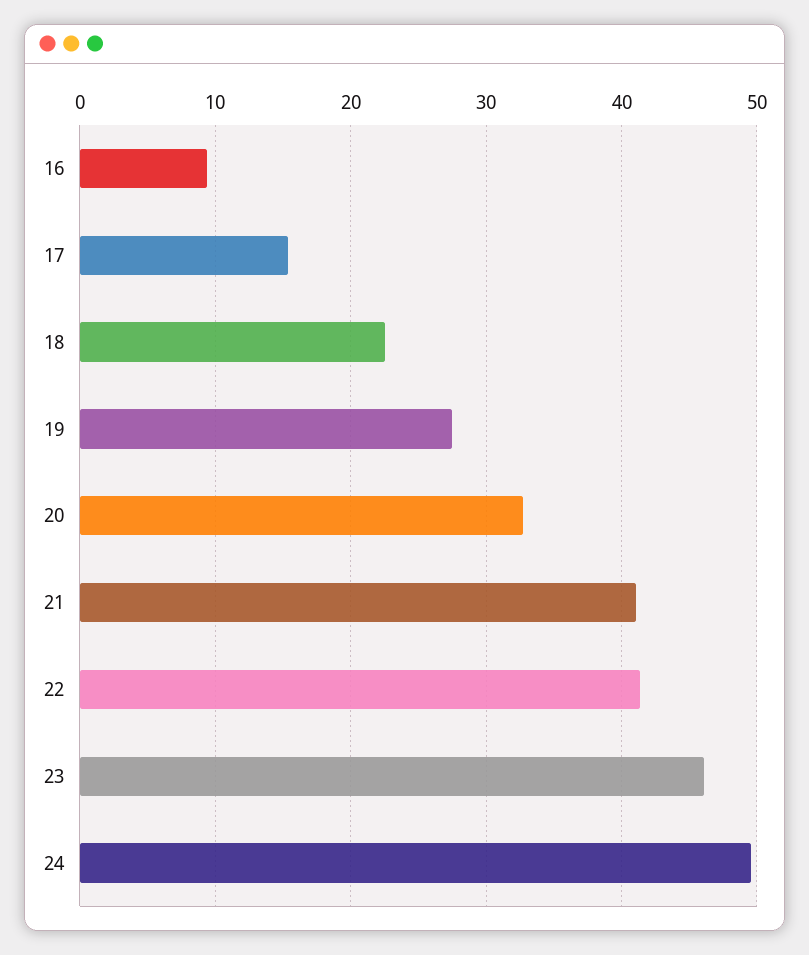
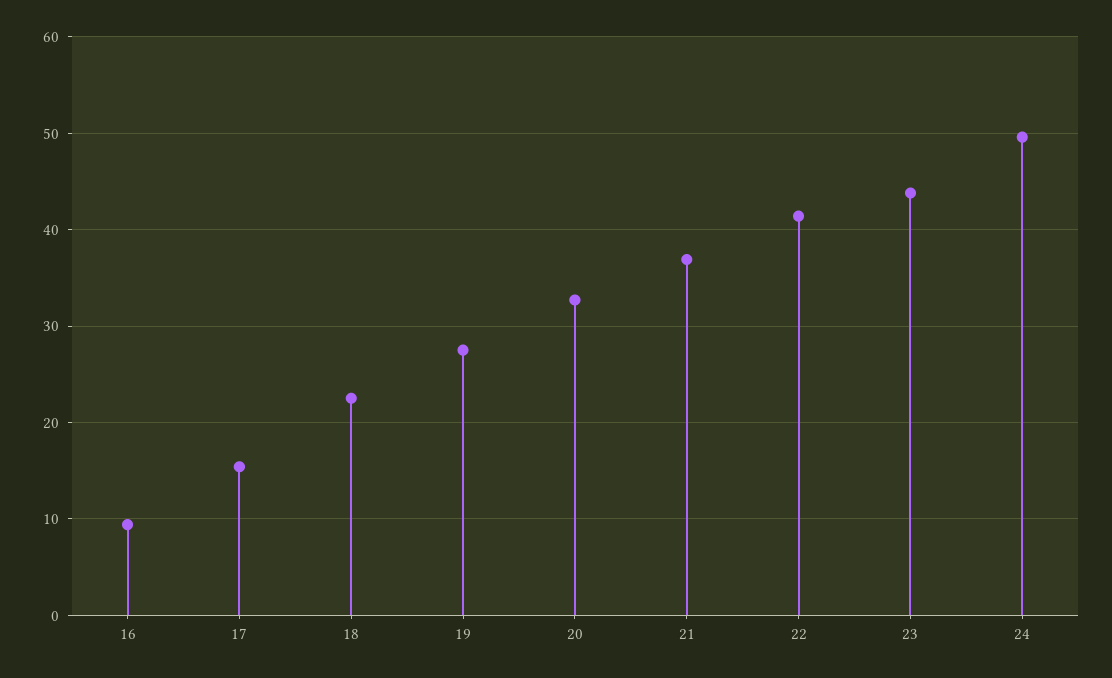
21: 41 -> 37
23: 46 -> 44

